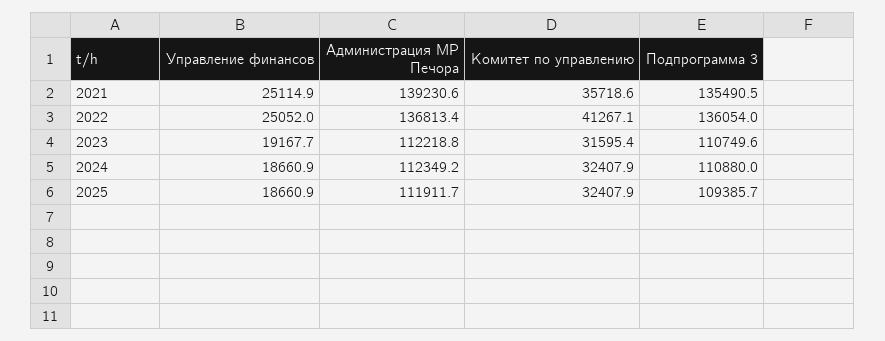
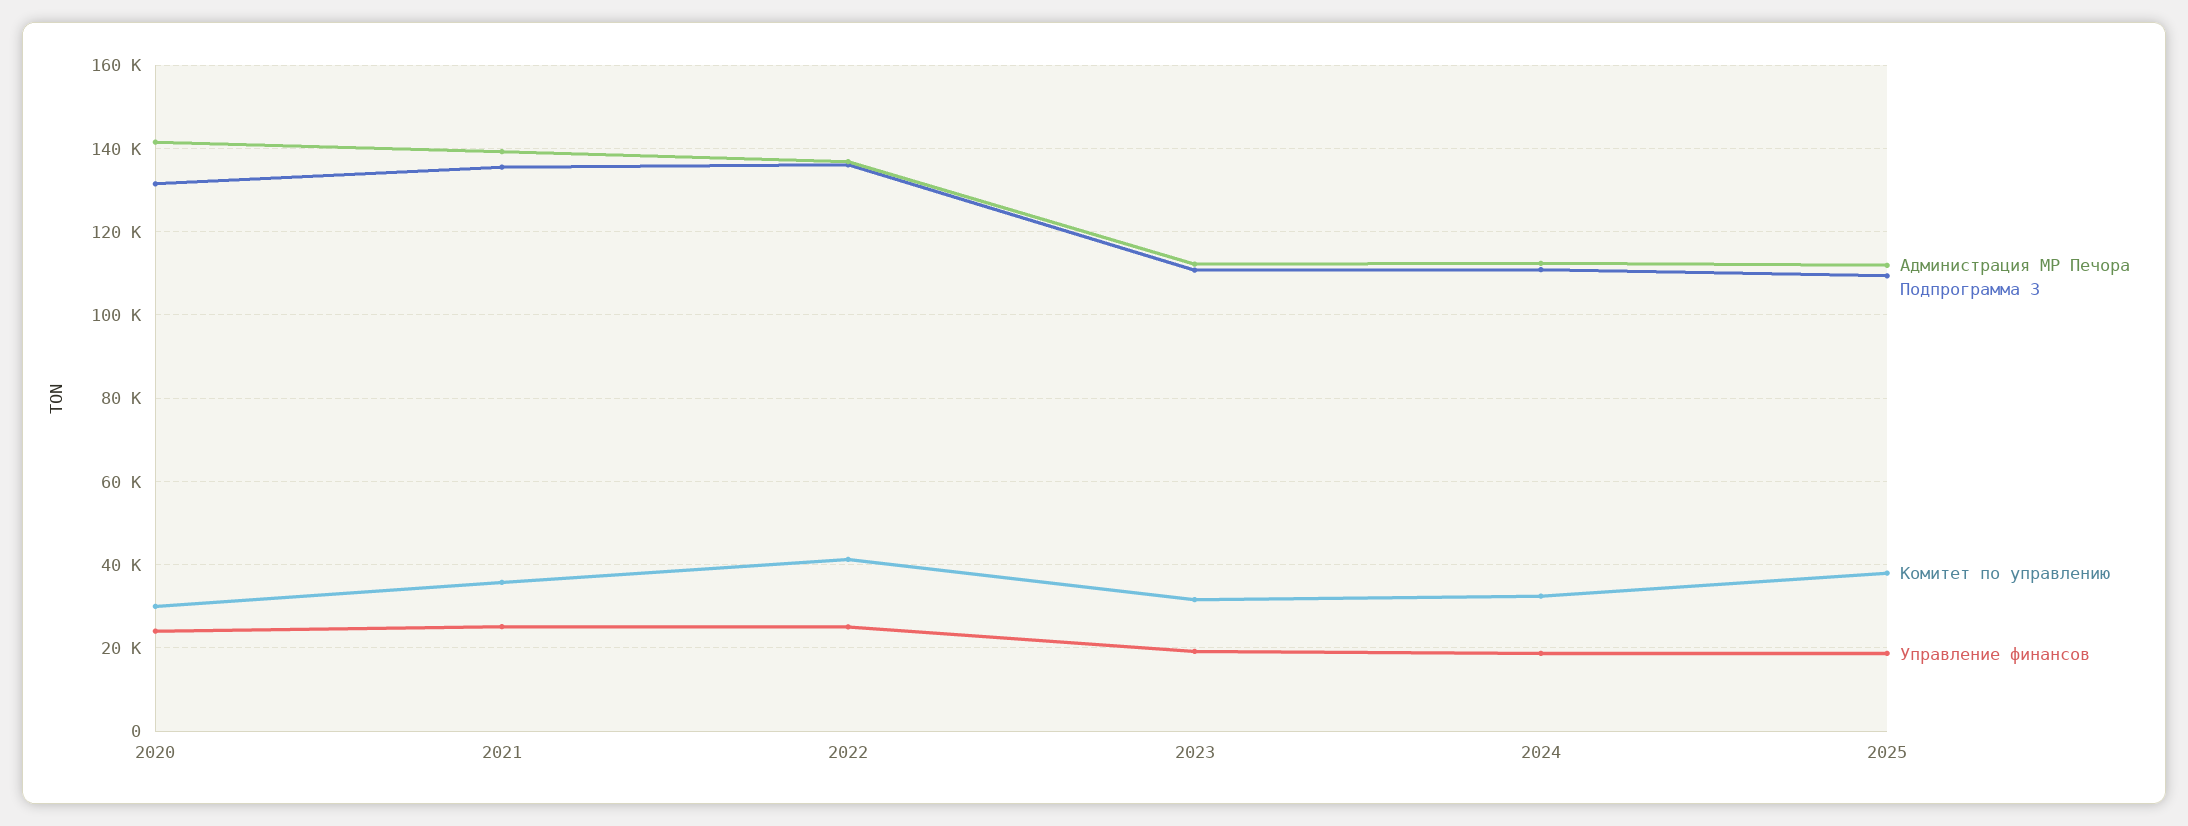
Комитет по управлению, 2025: 32407.9 -> 38000
Администрация МР Печора, 2020: none -> 142000
Подпрограмма 3, 2020: none -> 132000
Комитет по управлению, 2020: none -> 30000
Управление финансов, 2020: none -> 24000

